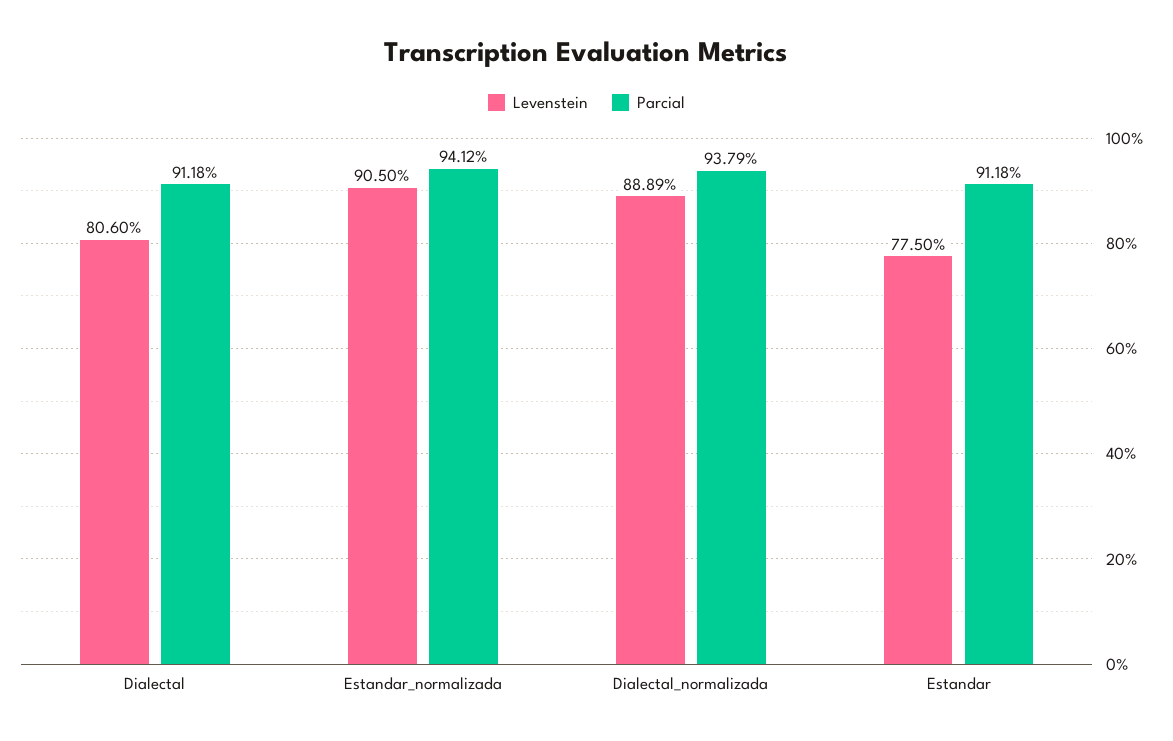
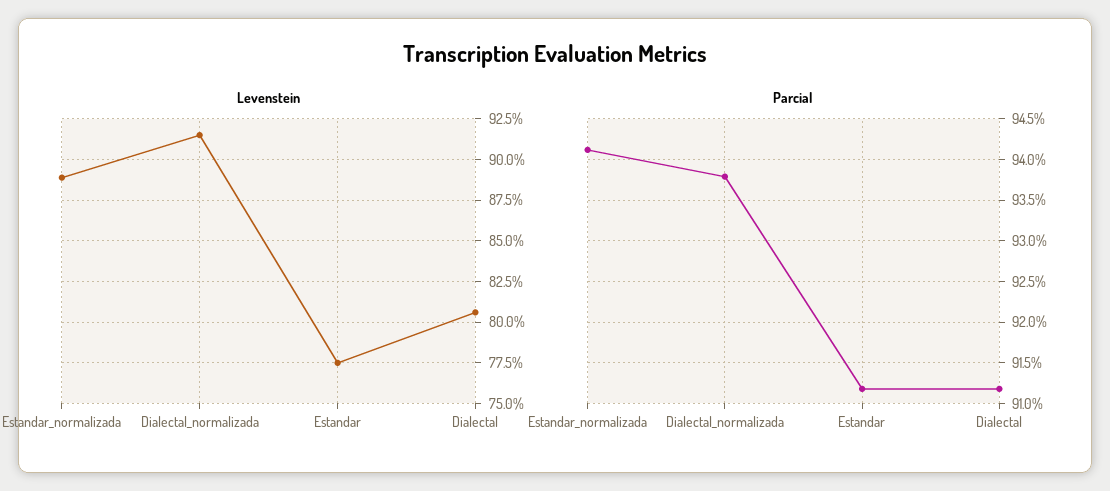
Levenstein, Estandar_normalizada: 90.5 -> 89
Levenstein, Dialectal_normalizada: 88.89 -> 91.5

